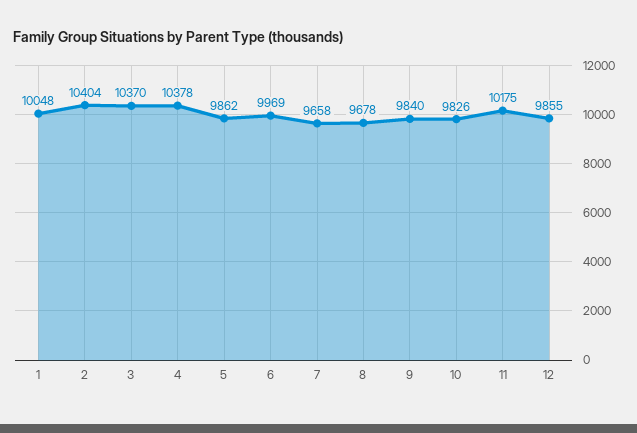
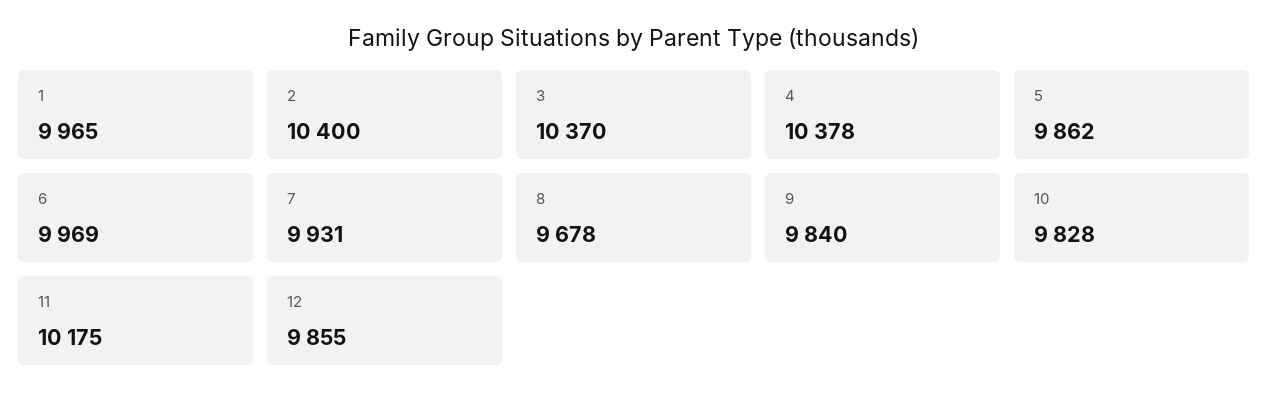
1: 10048 -> 9965
2: 10404 -> 10400
7: 9658 -> 9931
10: 9826 -> 9828

